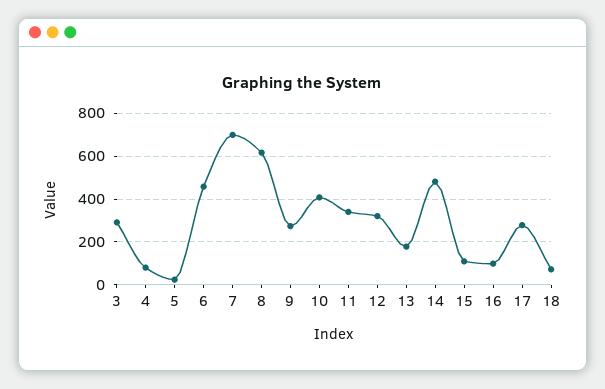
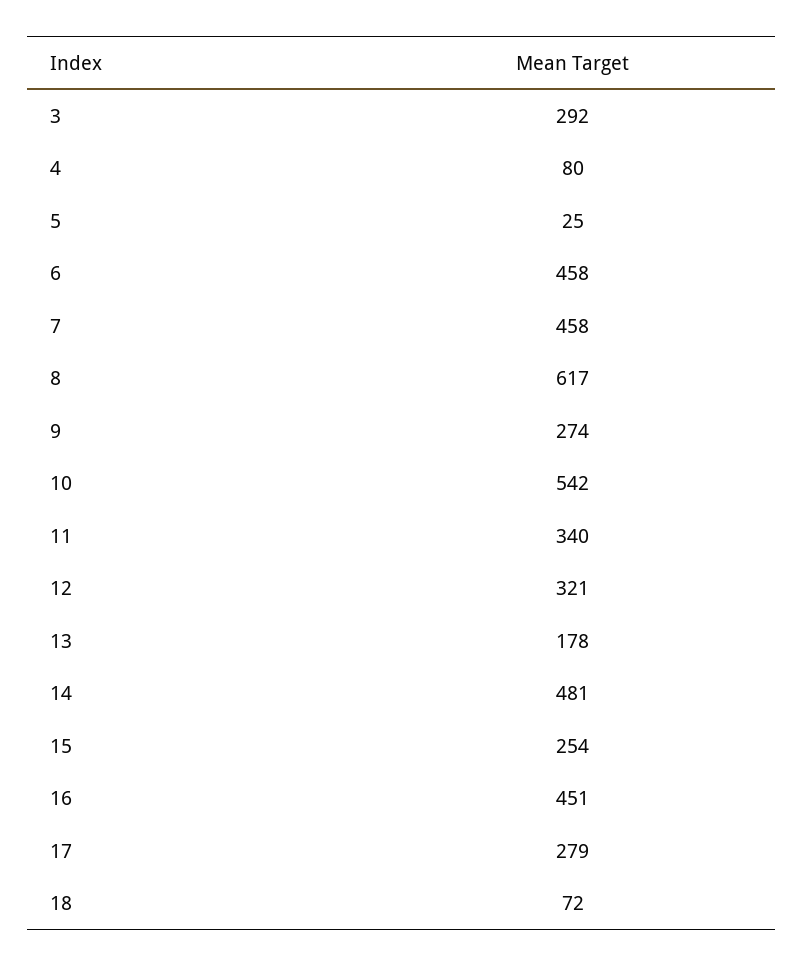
7: 700 -> 458
10: 400 -> 542
15: 100 -> 254
16: 100 -> 451

